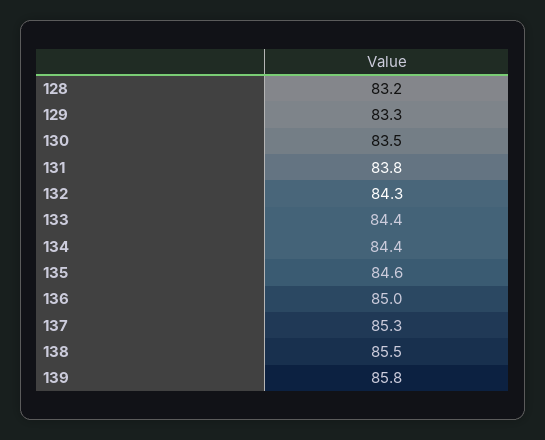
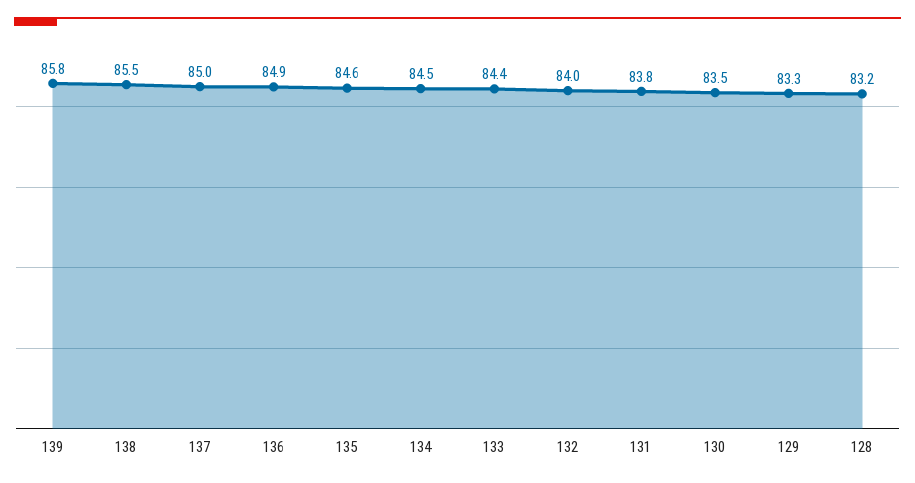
132: 84.3 -> 84
134: 84.4 -> 84.5
136: 85 -> 84.9
137: 85.3 -> 85

